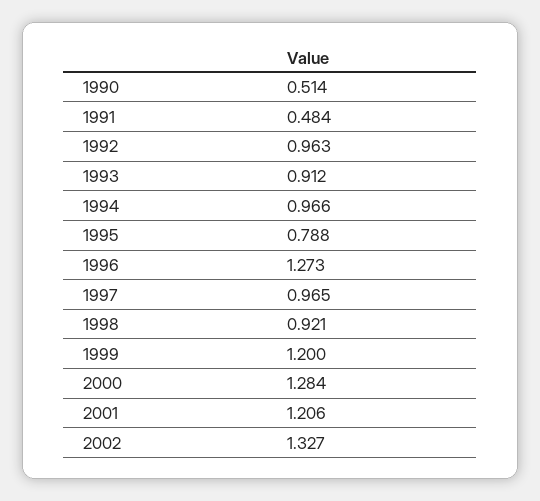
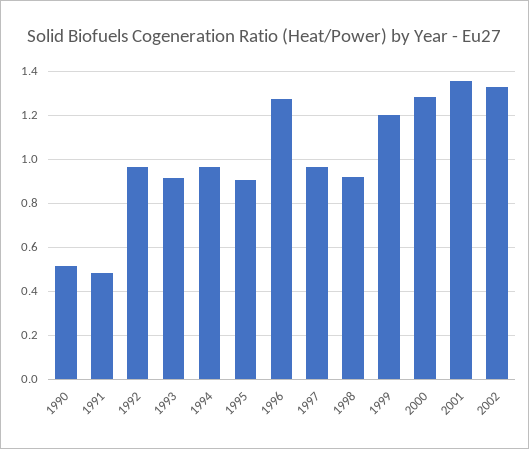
1995: 0.788 -> 0.9
2001: 1.206 -> 1.35

